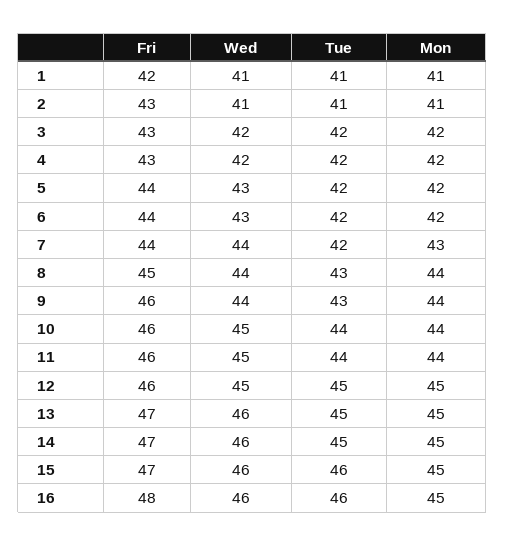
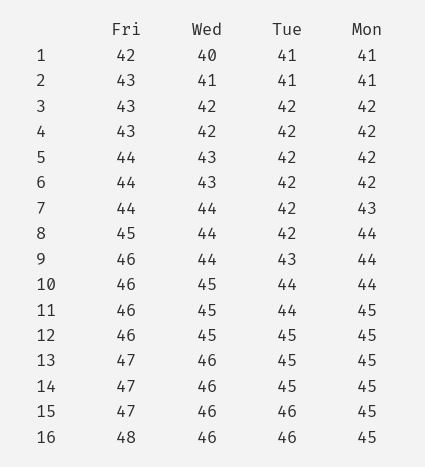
Wed, 1: 41 -> 40
Tue, 8: 43 -> 42
Mon, 11: 44 -> 45

